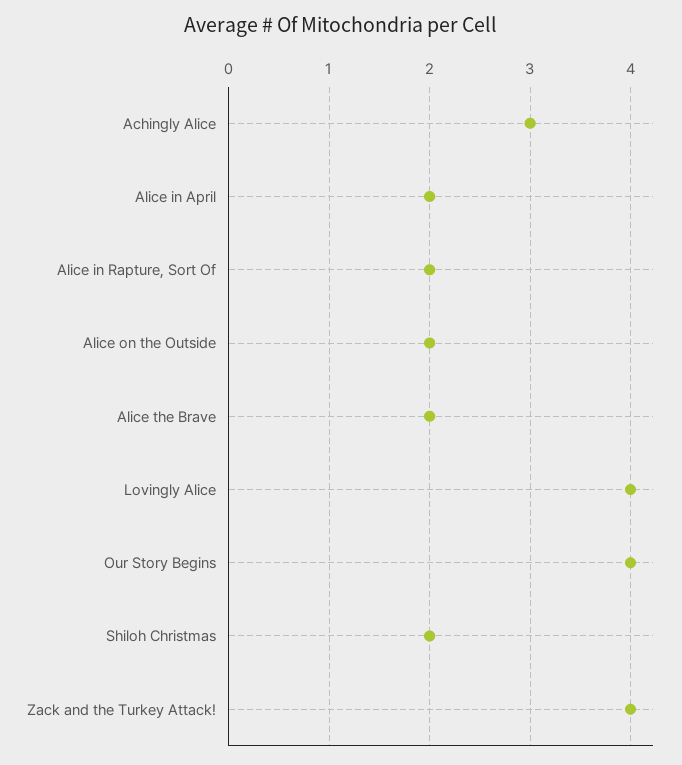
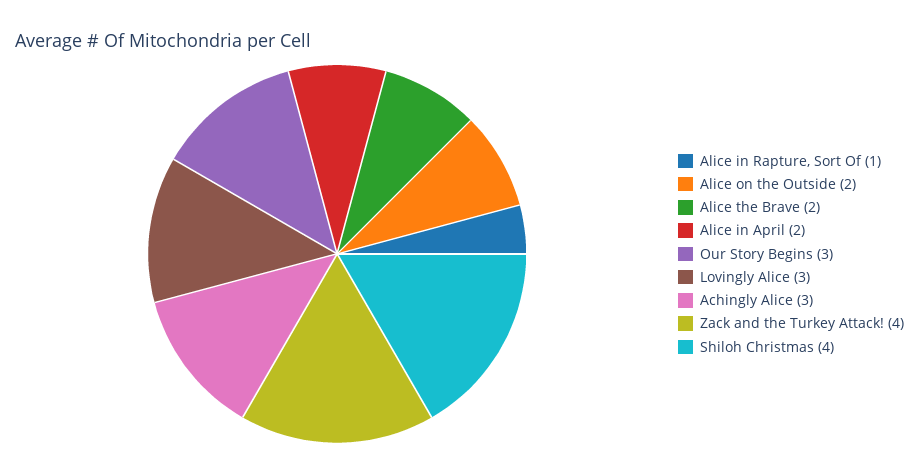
Alice in Rapture, Sort Of: 2 -> 1
Lovingly Alice: 4 -> 3
Our Story Begins: 4 -> 3
Shiloh Christmas: 2 -> 4

